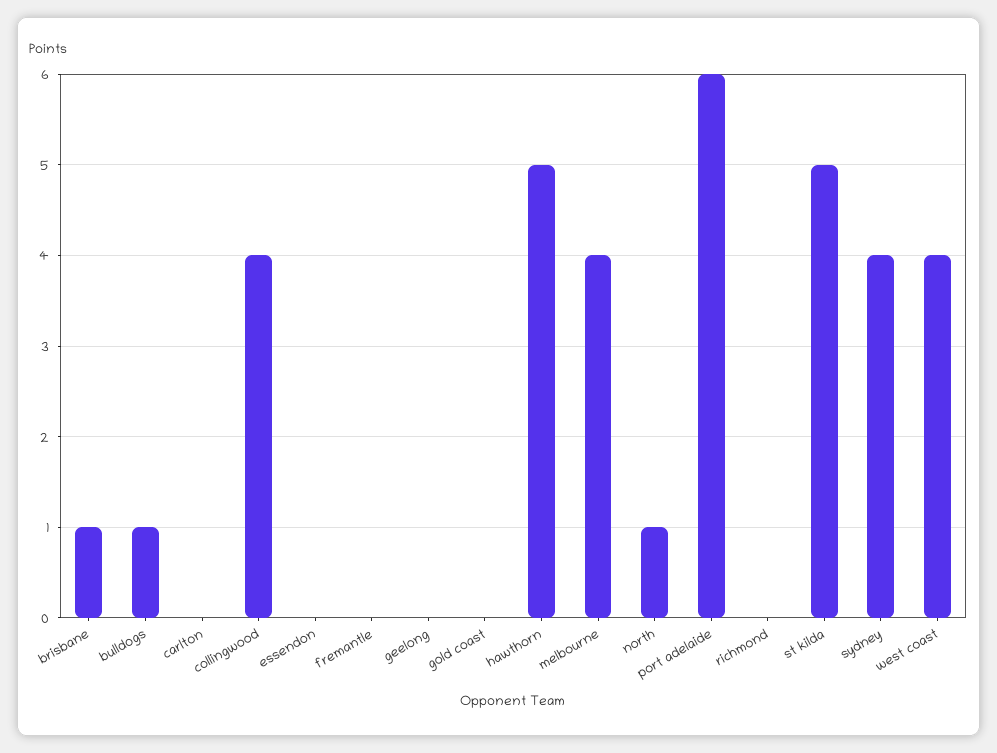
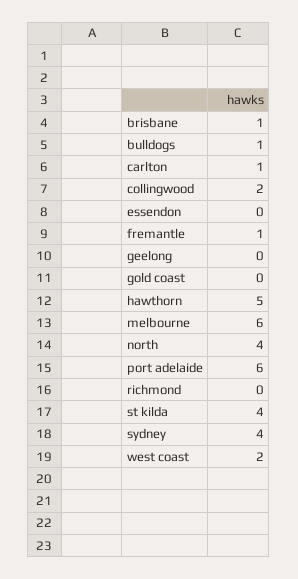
carlton: 0 -> 1
collingwood: 4 -> 2
fremantle: 0 -> 1
melbourne: 4 -> 6
north: 1 -> 4
st kilda: 5 -> 4
west coast: 4 -> 2

